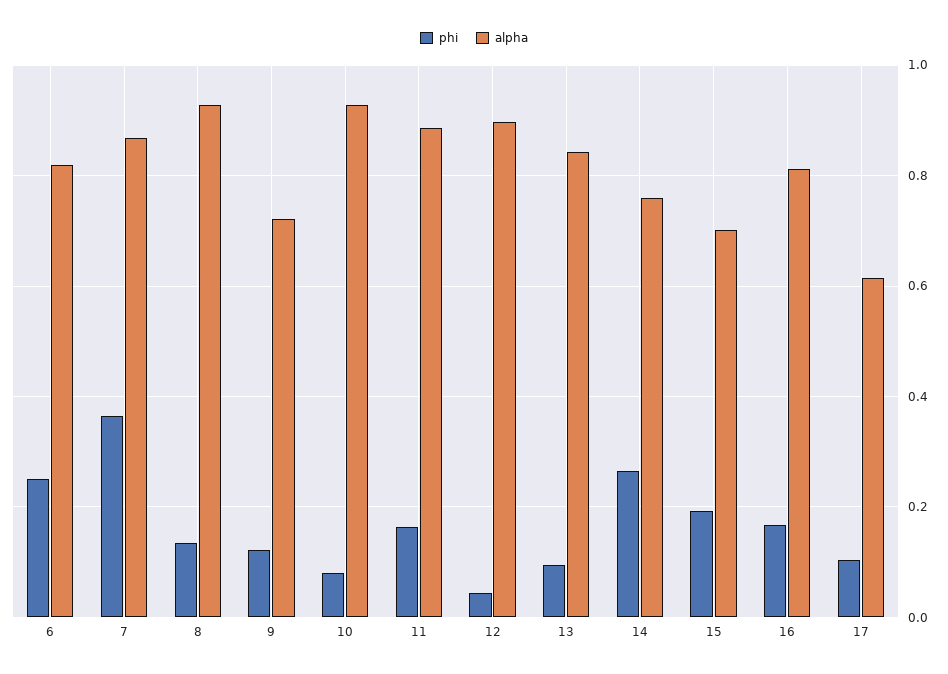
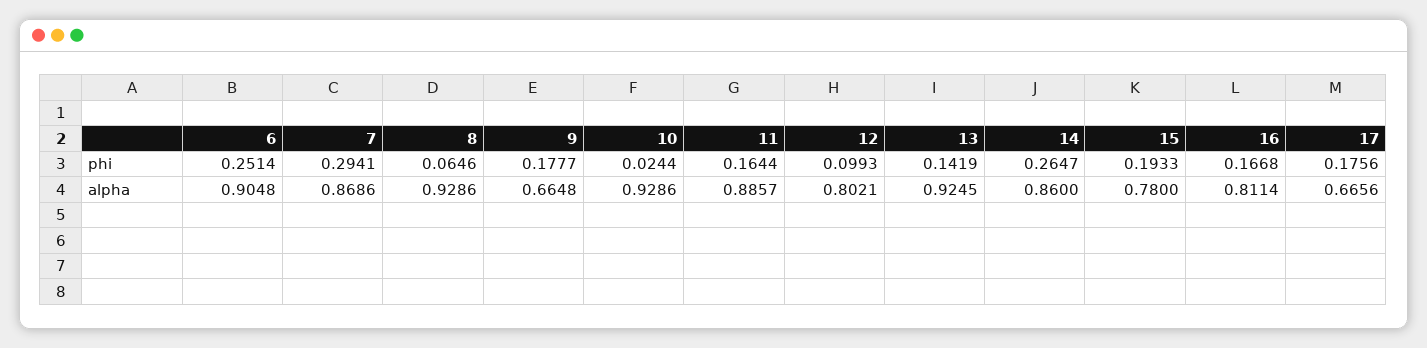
alpha, 6: 0.82 -> 0.9048
phi, 7: 0.36 -> 0.2941
phi, 8: 0.14 -> 0.0646
phi, 9: 0.12 -> 0.1777
alpha, 9: 0.72 -> 0.6648
phi, 10: 0.08 -> 0.0244
phi, 12: 0.04 -> 0.0993
alpha, 12: 0.9 -> 0.8021
phi, 13: 0.1 -> 0.1419
alpha, 13: 0.84 -> 0.9245
alpha, 14: 0.76 -> 0.86
alpha, 15: 0.7 -> 0.78
phi, 17: 0.1 -> 0.1756
alpha, 17: 0.62 -> 0.6656

